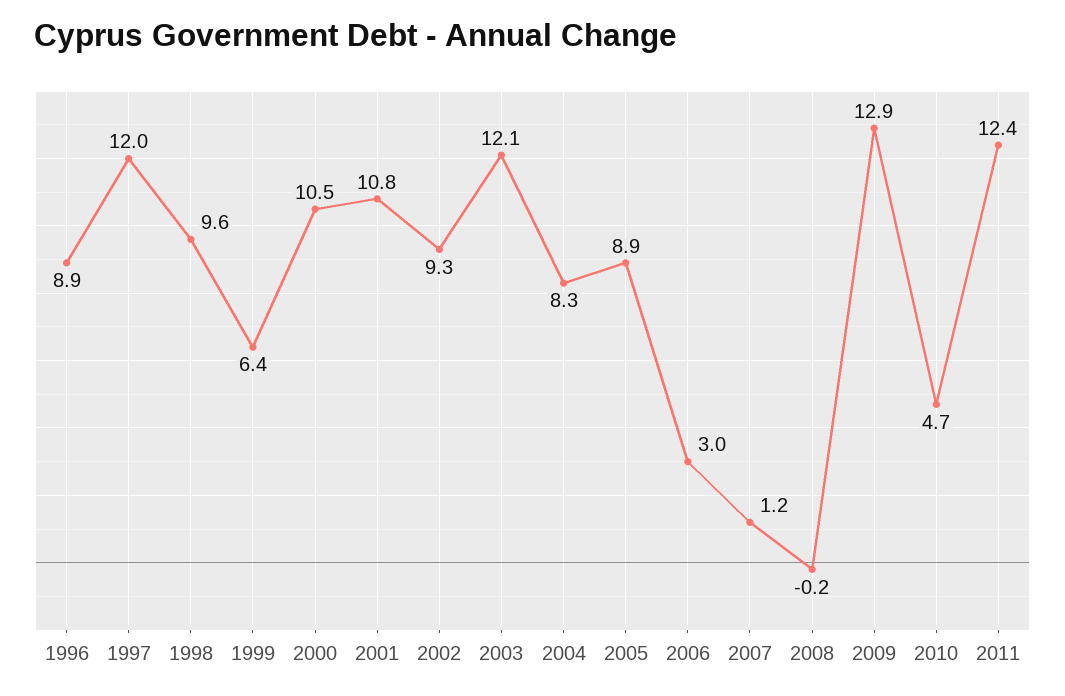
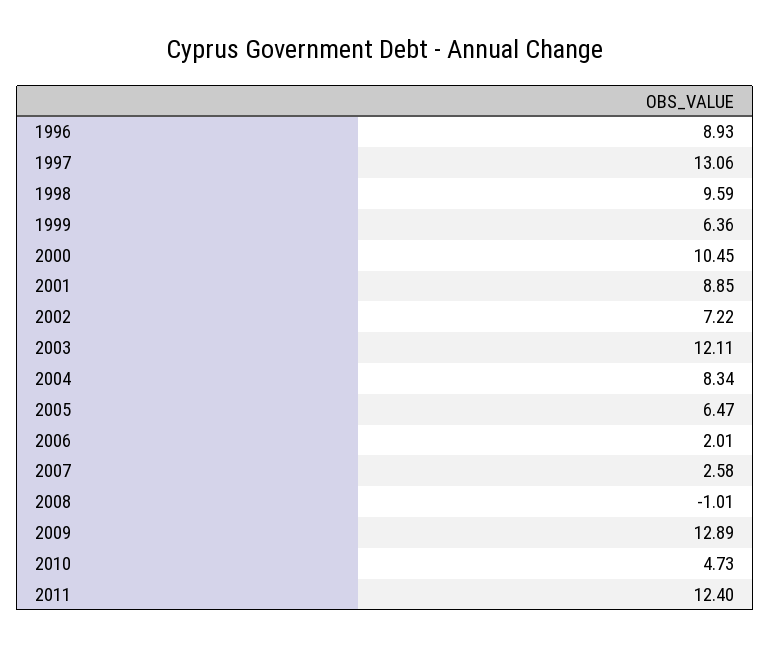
1997: 12 -> 13.06
2001: 10.8 -> 8.85
2002: 9.3 -> 7.22
2005: 8.9 -> 6.47
2006: 3 -> 2.01
2007: 1.2 -> 2.58
2008: -0.2 -> -1.01

